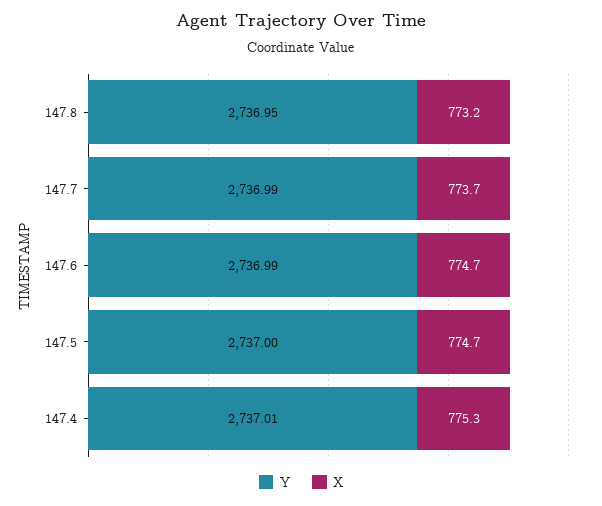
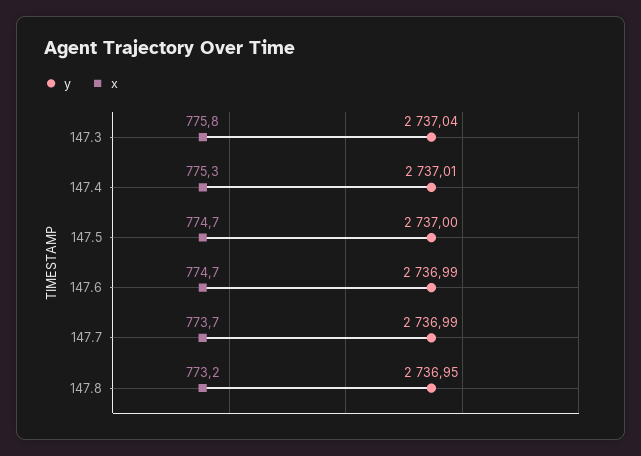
Y, 147.3: none -> 2737.04
X, 147.3: none -> 775.8

